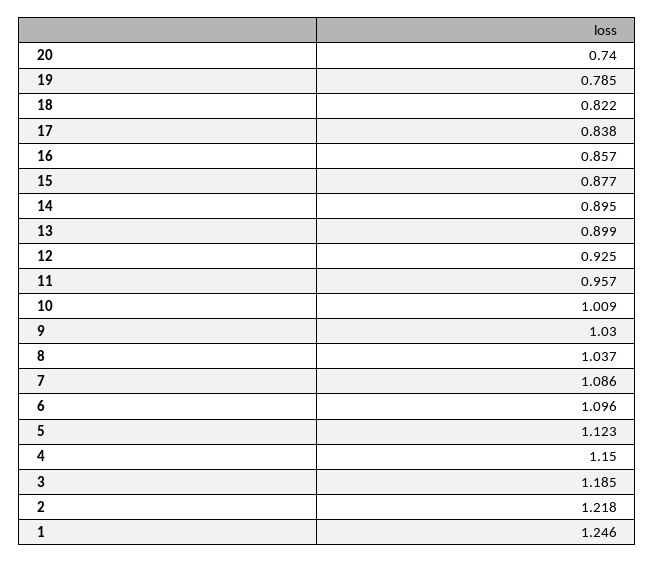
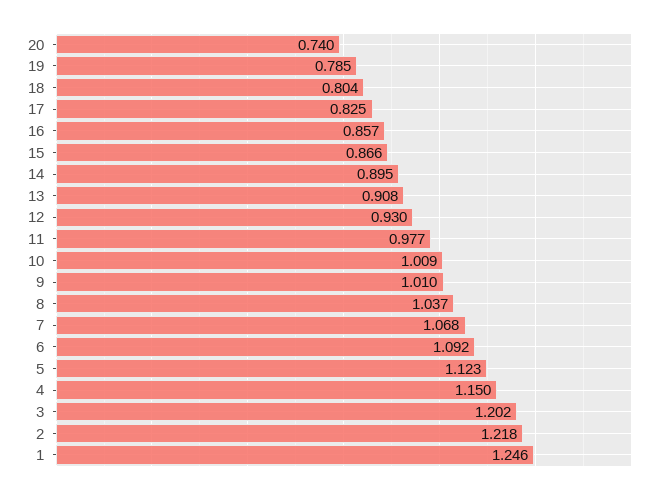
18: 0.822 -> 0.804
17: 0.838 -> 0.825
15: 0.877 -> 0.866
13: 0.899 -> 0.908
12: 0.925 -> 0.93
11: 0.957 -> 0.977
9: 1.03 -> 1.01
7: 1.086 -> 1.068
6: 1.096 -> 1.092
3: 1.185 -> 1.202

